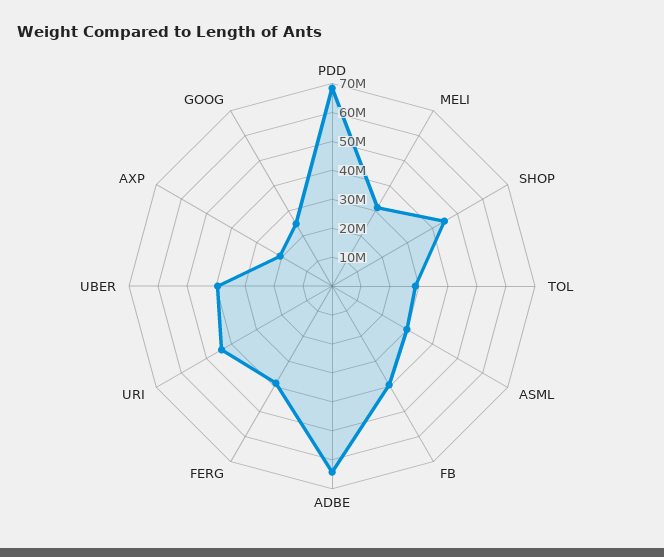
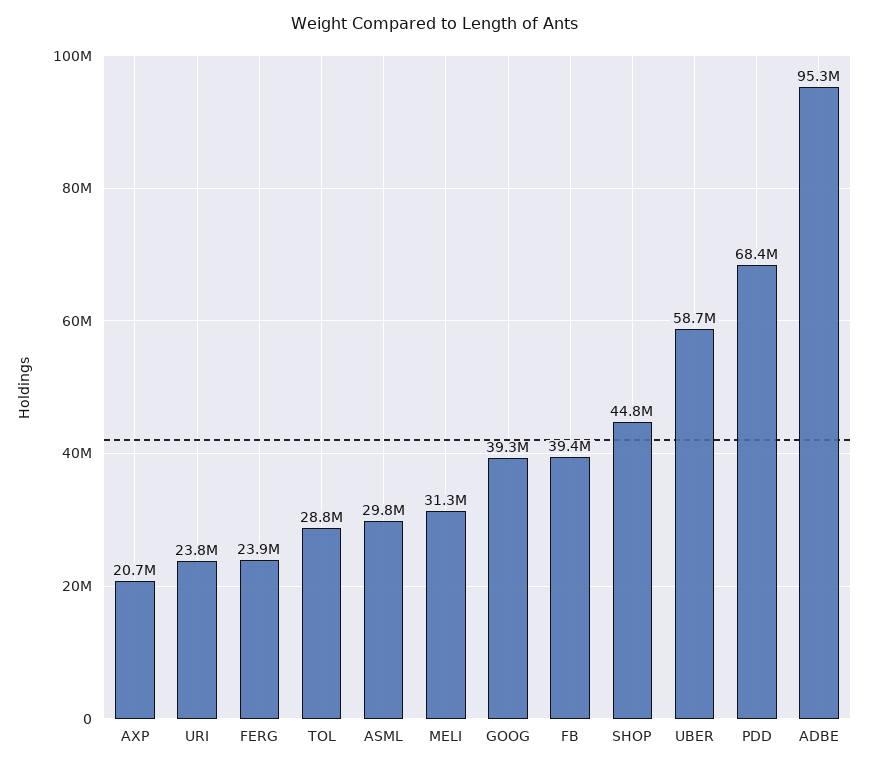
ADBE: 65000000 -> 95300000
FERG: 40000000 -> 23900000
URI: 45000000 -> 23800000
UBER: 40000000 -> 58700000
GOOG: 25000000 -> 39300000

